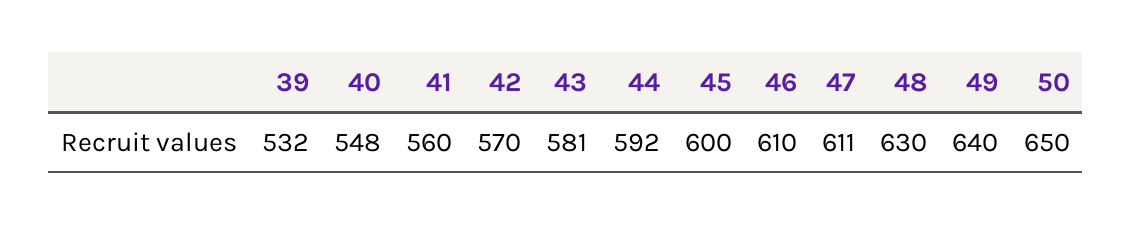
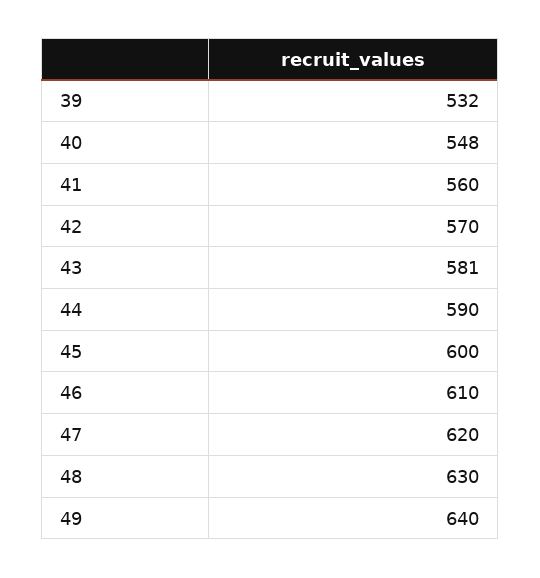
44: 592 -> 590
47: 611 -> 620
50: 650 -> none

